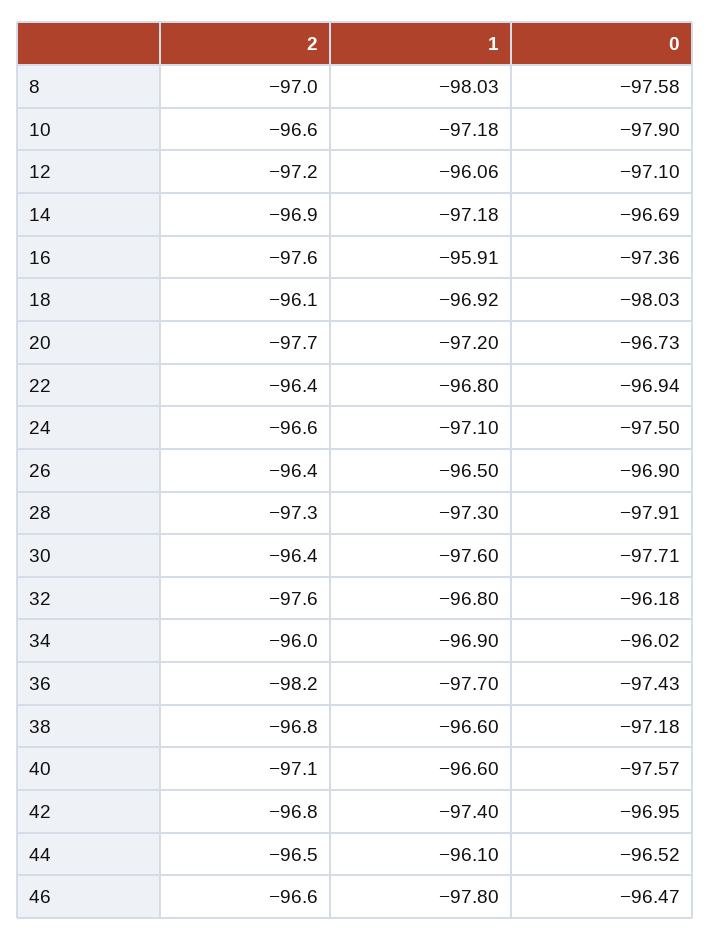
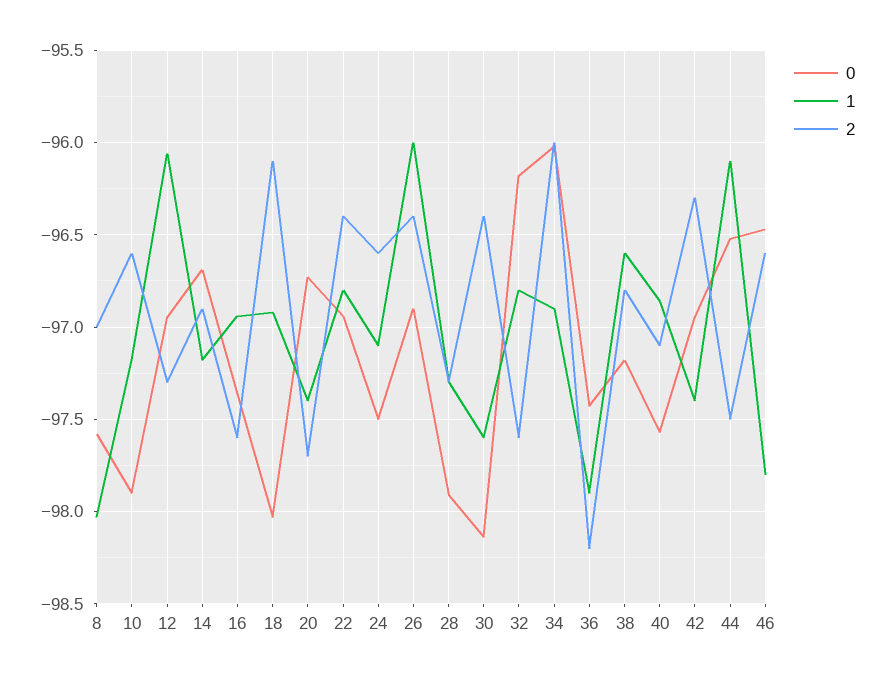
2, 12: -97.2 -> -97.3
0, 12: -97.1 -> -96.95
1, 16: -95.91 -> -96.95
1, 20: -97.2 -> -97.4
1, 26: -96.5 -> -96
0, 30: -97.71 -> -98.15
1, 36: -97.7 -> -97.9
1, 40: -96.6 -> -96.85
2, 42: -96.8 -> -96.3
2, 44: -96.5 -> -97.5

